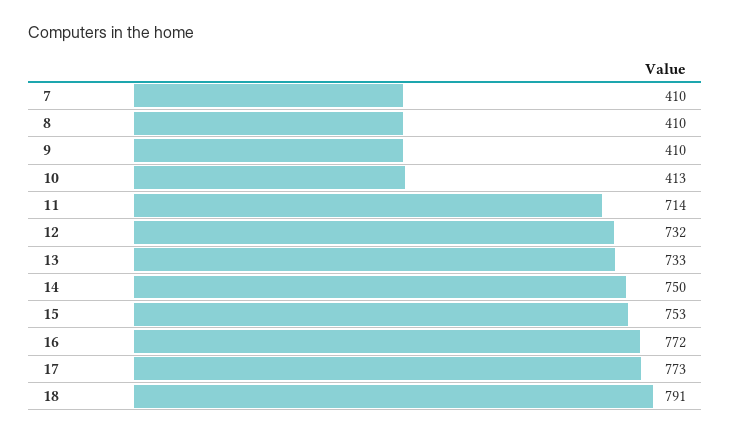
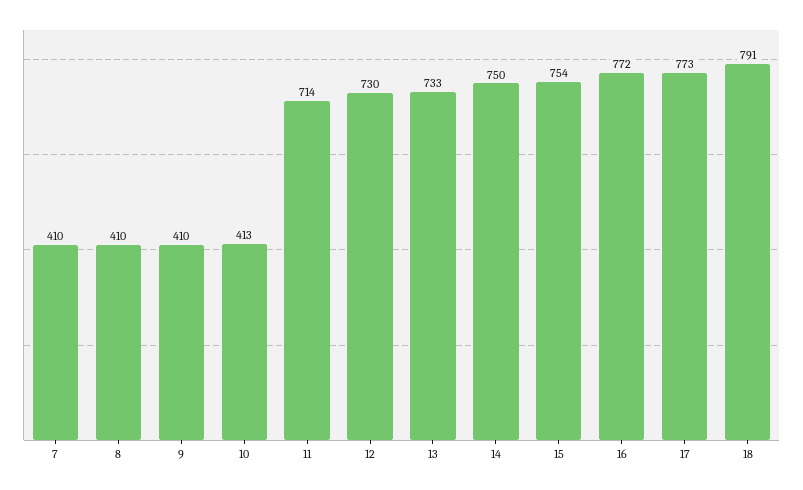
12: 732 -> 730
15: 753 -> 754

